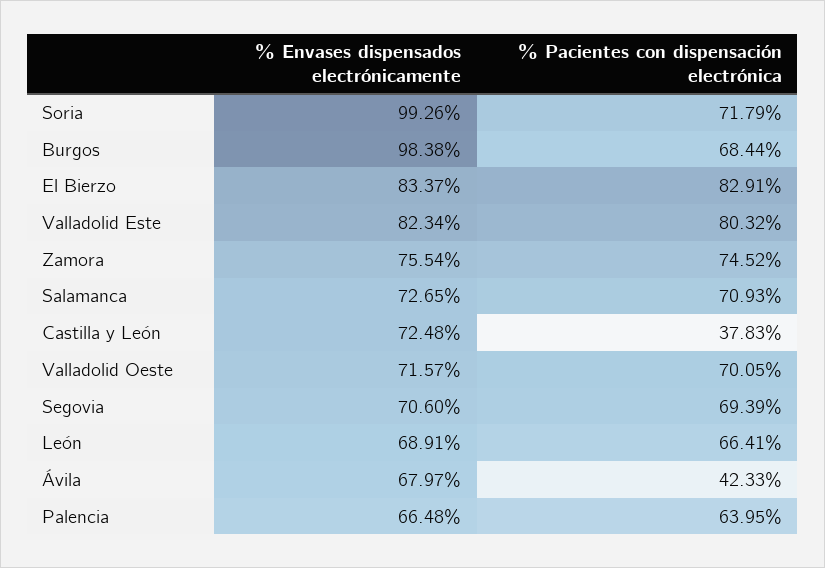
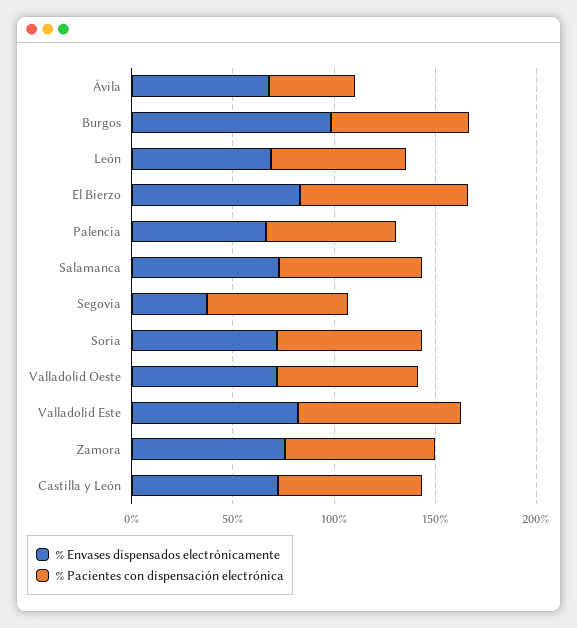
% Envases dispensados electrónicamente, Soria: 99.26 -> 70
% Pacientes con dispensación electrónica, Castilla y León: 37.83 -> 70
% Envases dispensados electrónicamente, Segovia: 70.6 -> 40

